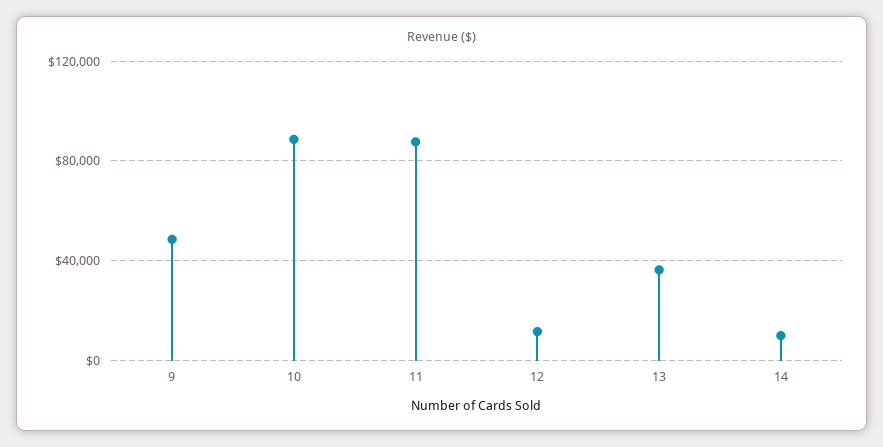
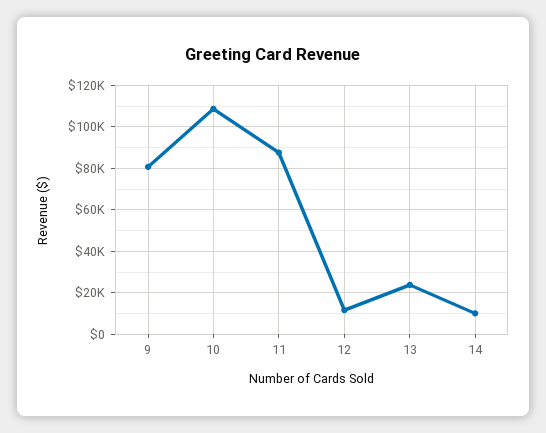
9: 50000 -> 80000
10: 90000 -> 110000
13: 35000 -> 25000

